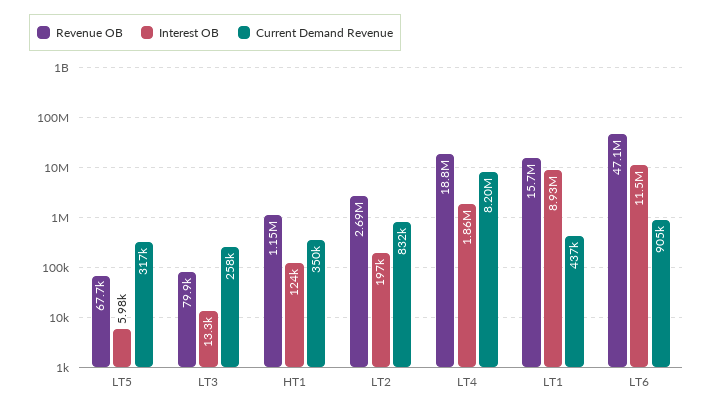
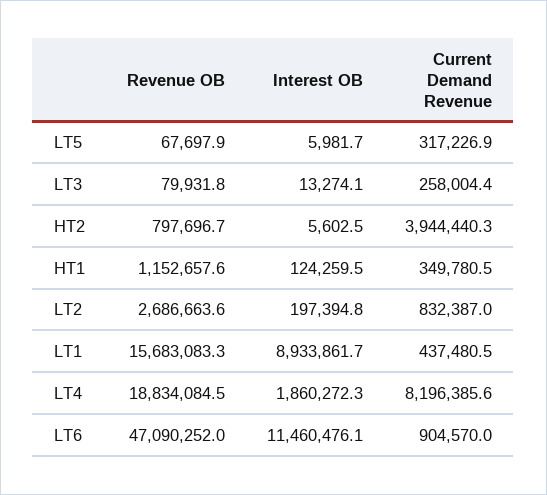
Revenue OB, HT2: none -> 797696.7
Interest OB, HT2: none -> 5602.5
Current Demand Revenue, HT2: none -> 3944440.3

